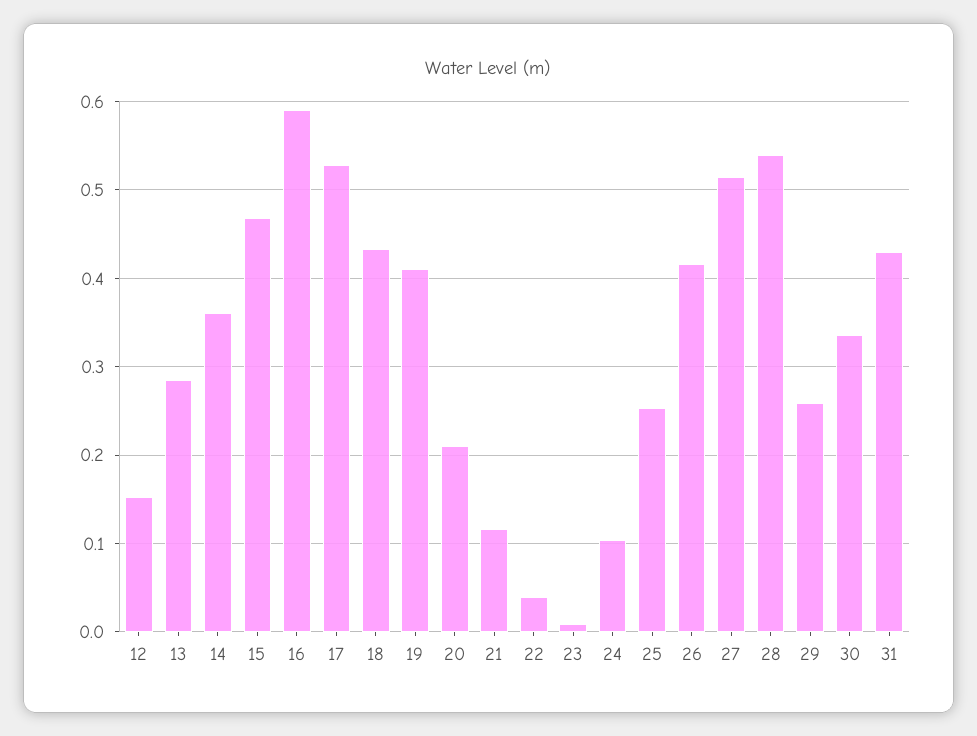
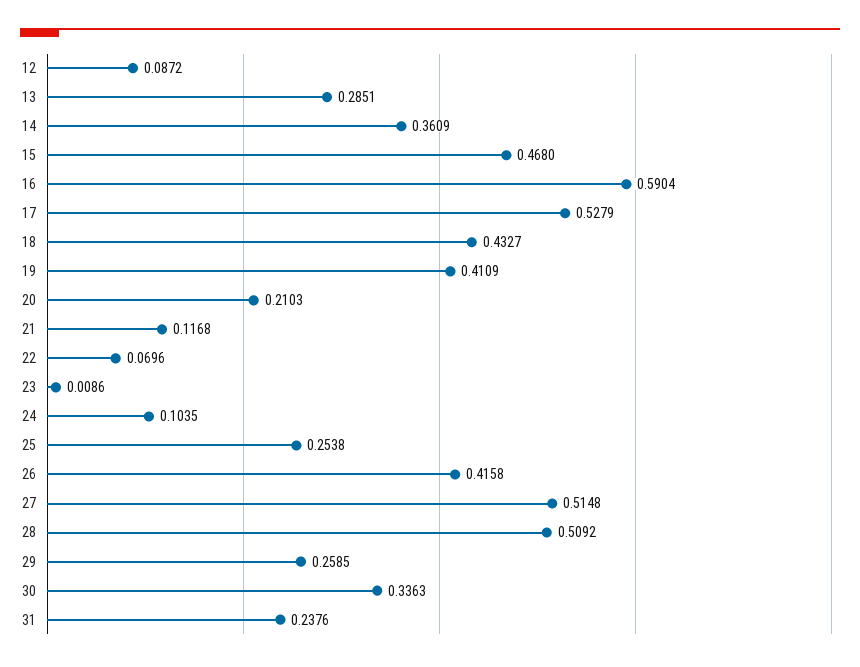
12: 0.15 -> 0.0872
22: 0.04 -> 0.0696
28: 0.54 -> 0.5092
31: 0.43 -> 0.2376

